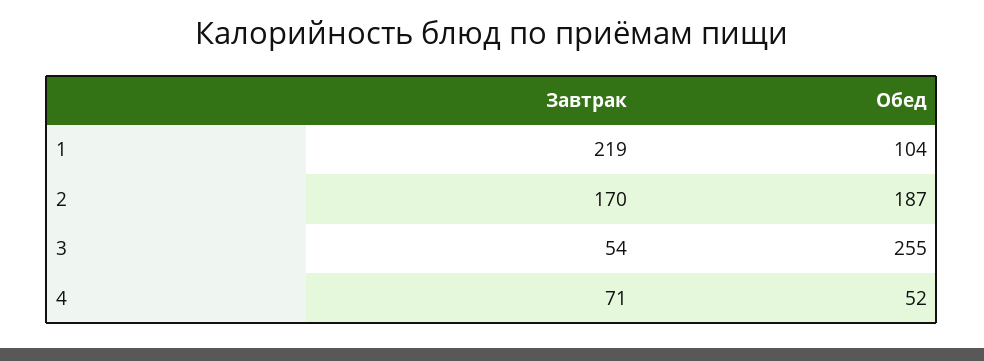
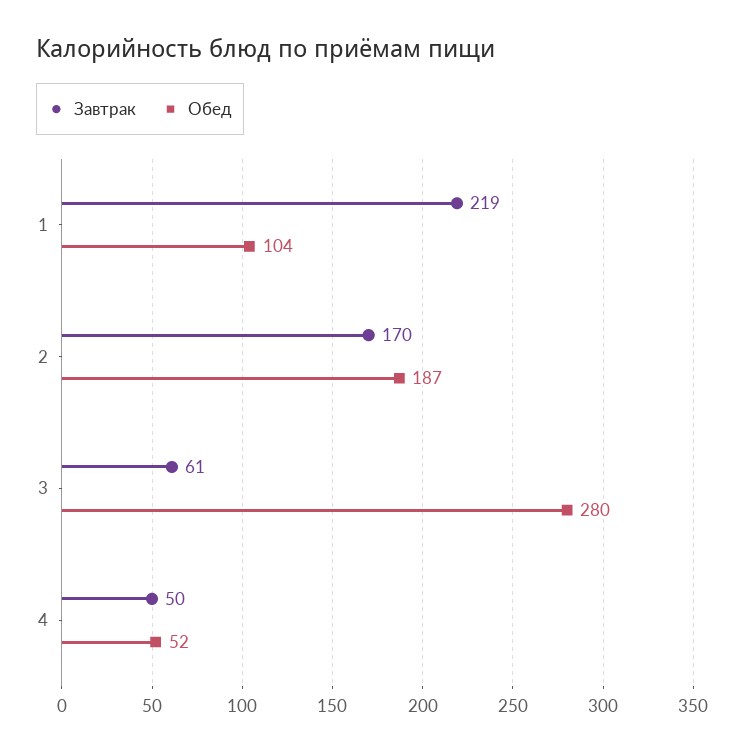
Завтрак, 3: 54 -> 61
Обед, 3: 255 -> 280
Завтрак, 4: 71 -> 50

